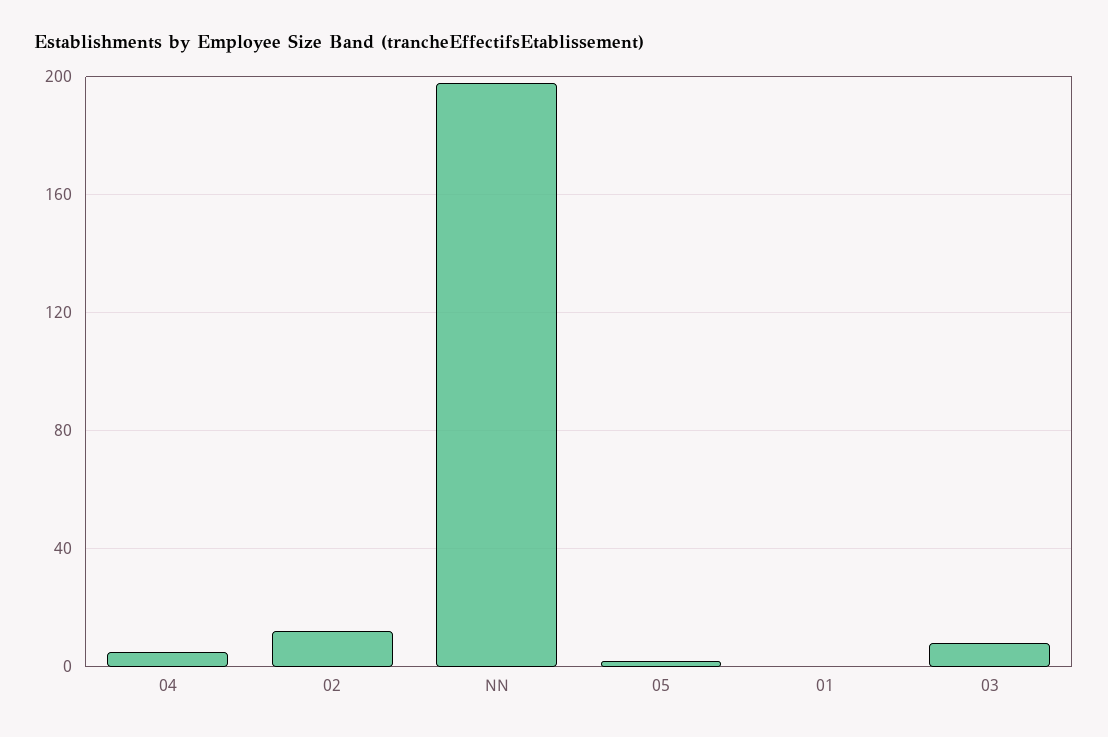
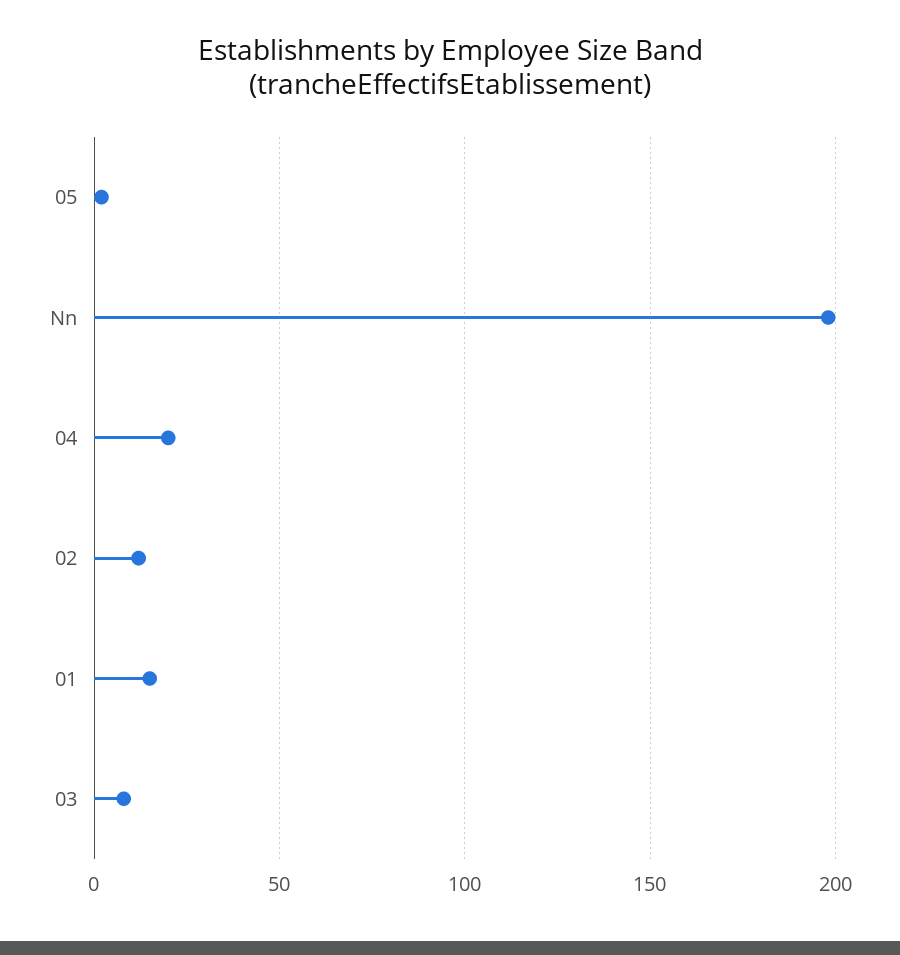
04: 5 -> 20
01: 0 -> 15

